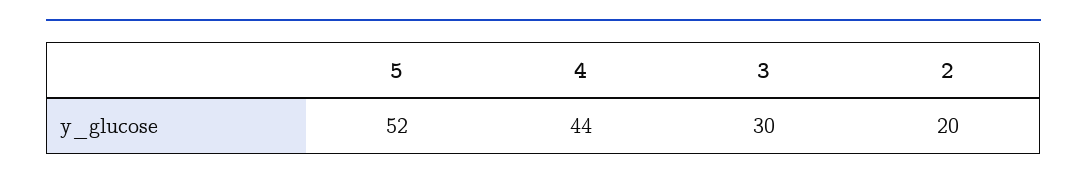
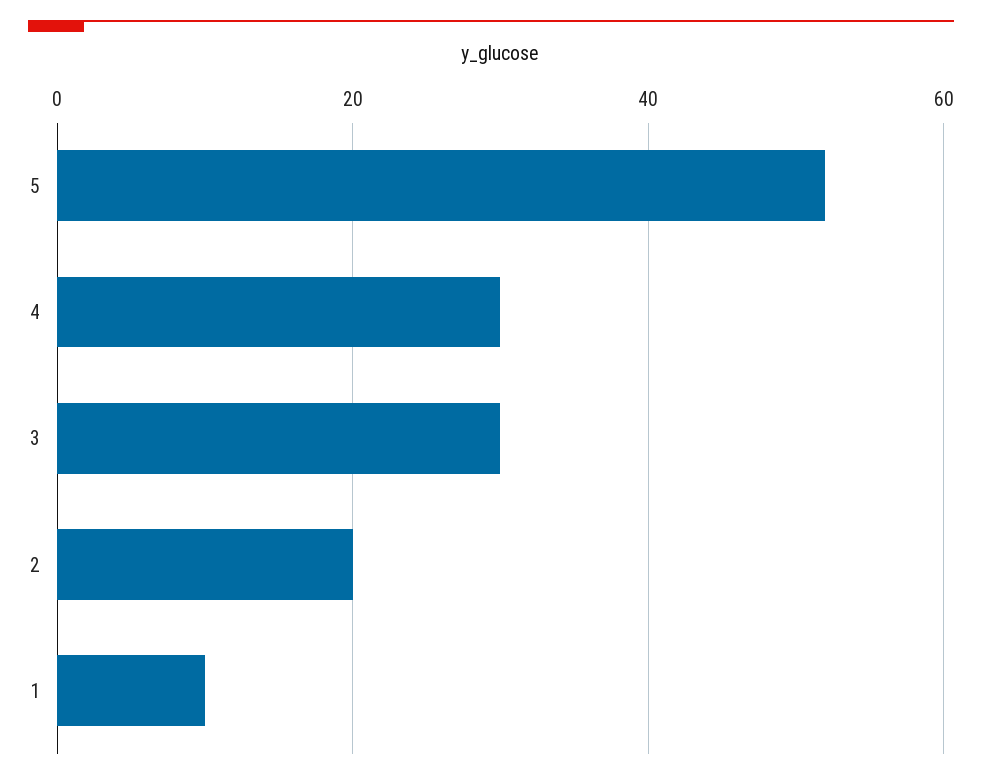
4: 44 -> 30
1: none -> 10

